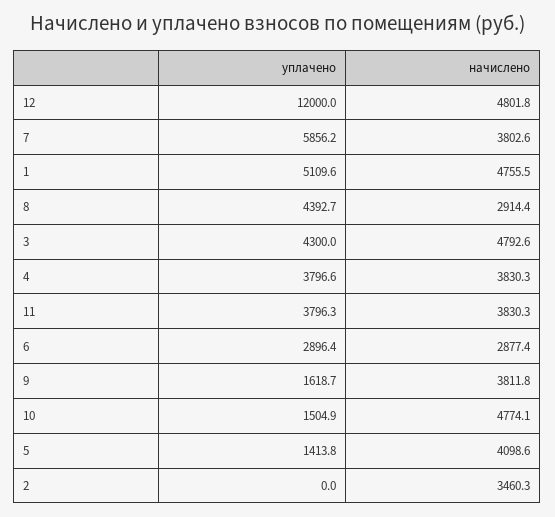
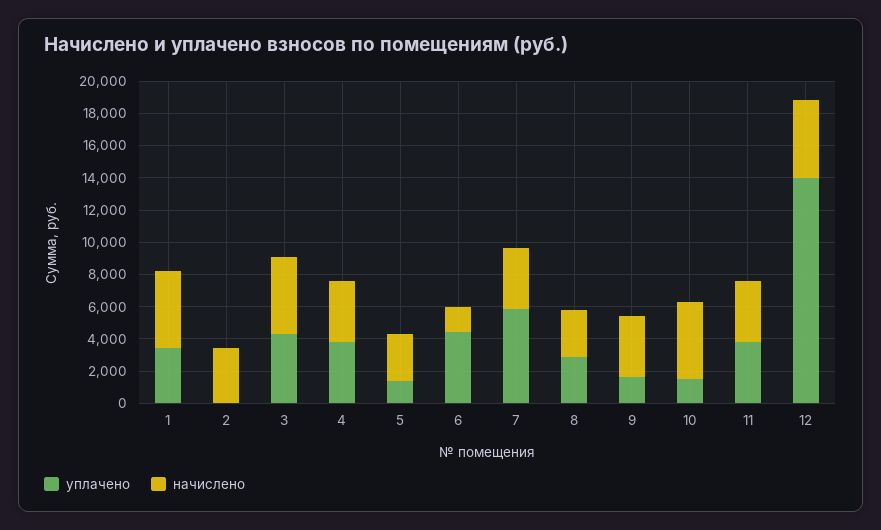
уплачено, 12: 12000 -> 14000
уплачено, 1: 5109.6 -> 3500
уплачено, 8: 4392.7 -> 3000
уплачено, 6: 2896.4 -> 4500
начислено, 6: 2877.4 -> 1500
начислено, 5: 4098.6 -> 3000

